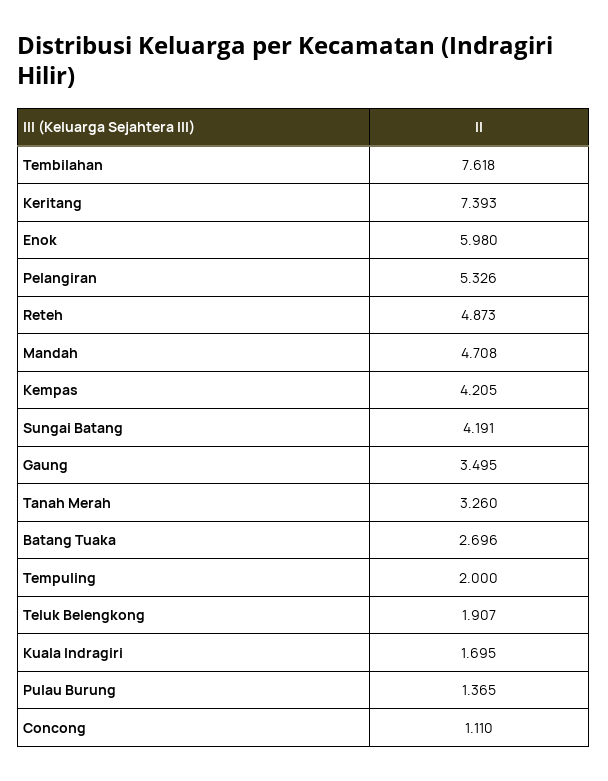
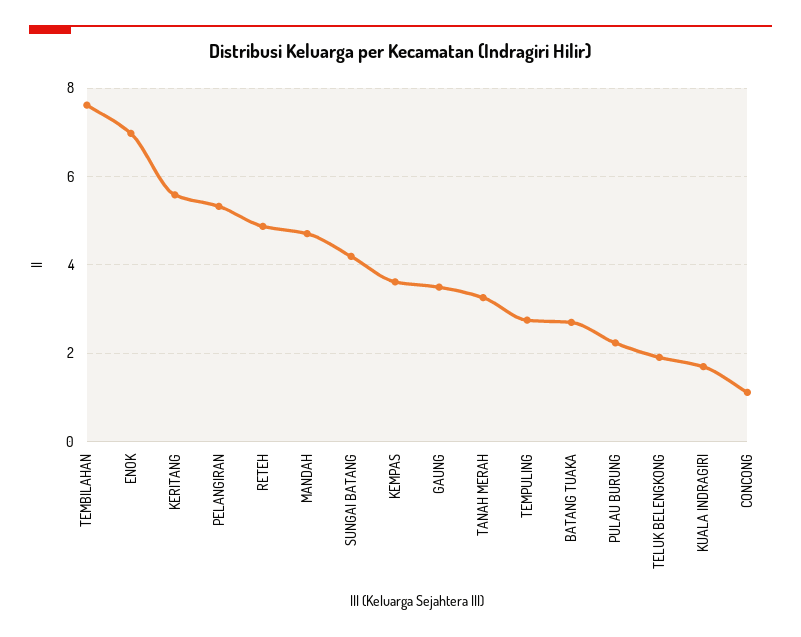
Keritang: 7.393 -> 5.6
Enok: 5.98 -> 7
Kempas: 4.205 -> 3.6
Tempuling: 2 -> 2.8
Pulau Burung: 1.365 -> 2.2

